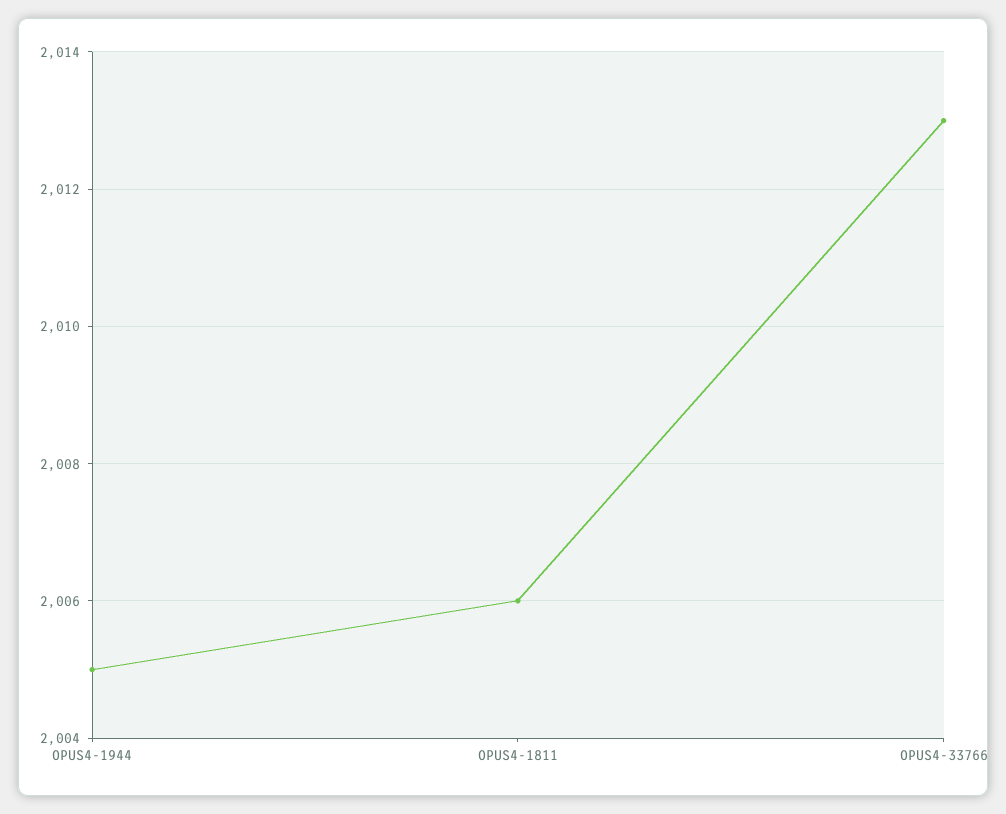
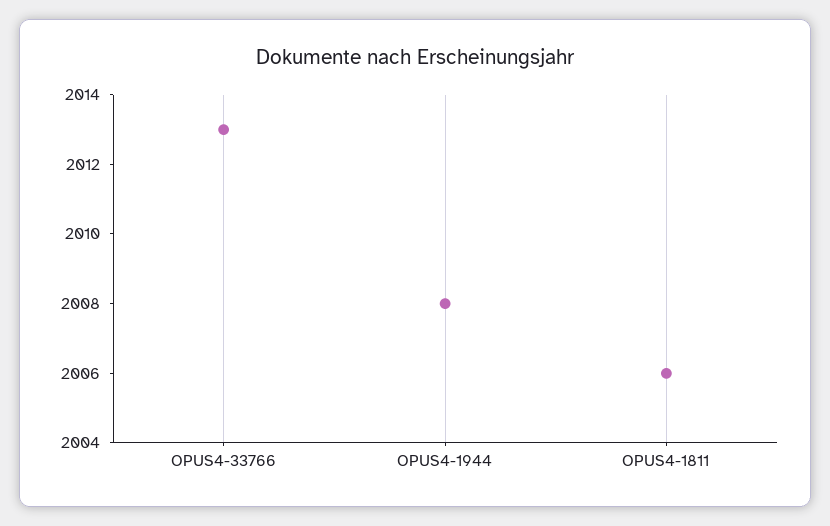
OPUS4-1944: 2005 -> 2008

